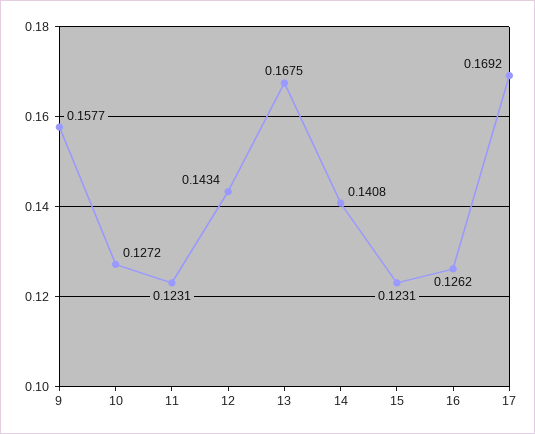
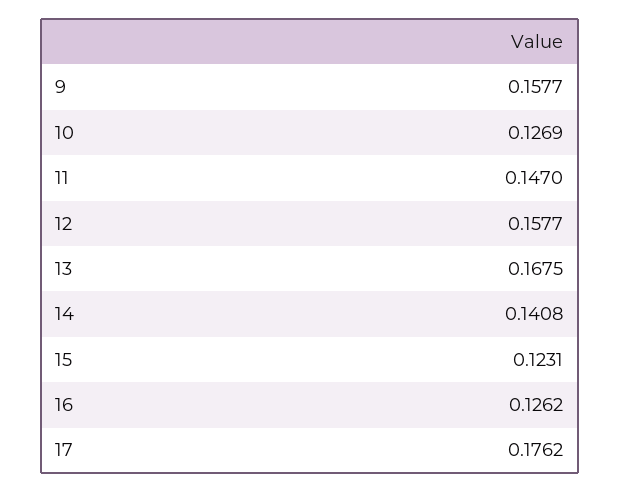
10: 0.1272 -> 0.1269
11: 0.1231 -> 0.147
12: 0.1434 -> 0.1577
17: 0.1692 -> 0.1762

